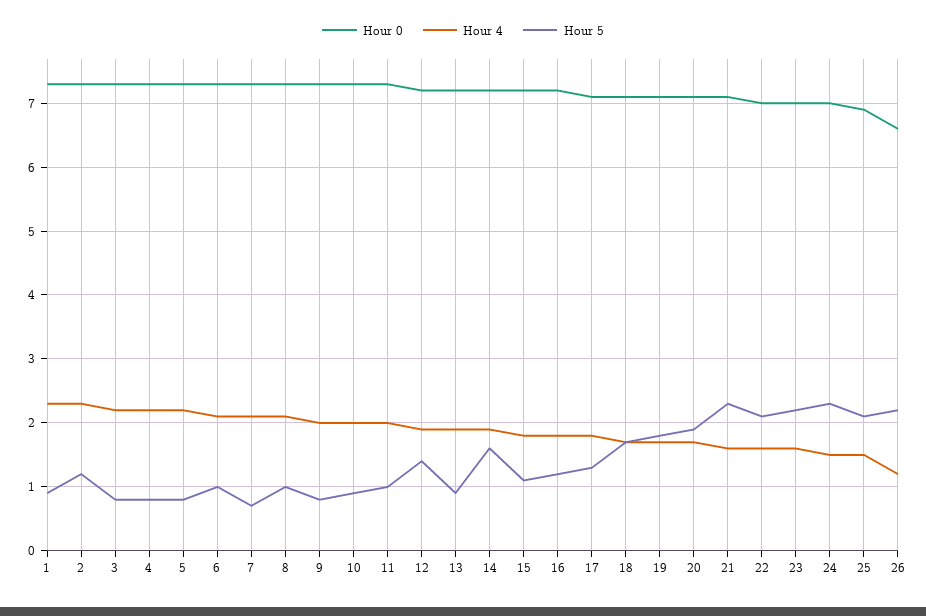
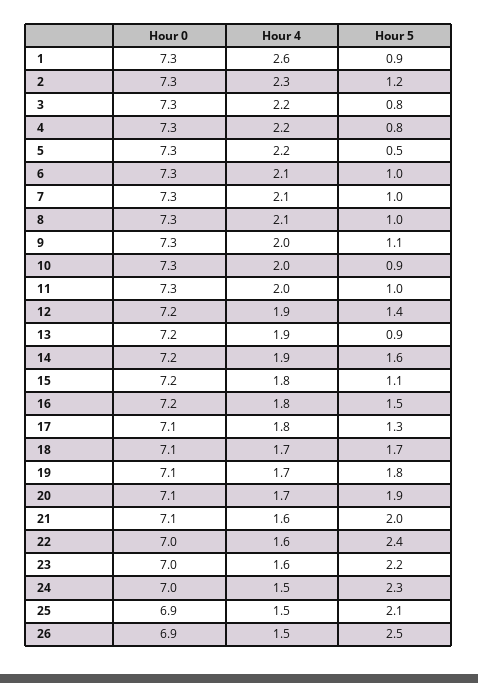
Hour 4, 1: 2.3 -> 2.6
Hour 5, 5: 0.8 -> 0.5
Hour 5, 7: 0.7 -> 1
Hour 5, 9: 0.8 -> 1.1
Hour 5, 16: 1.2 -> 1.5
Hour 5, 21: 2.3 -> 2
Hour 5, 22: 2.1 -> 2.4
Hour 0, 26: 6.6 -> 6.9
Hour 4, 26: 1.2 -> 1.5
Hour 5, 26: 2.2 -> 2.5

